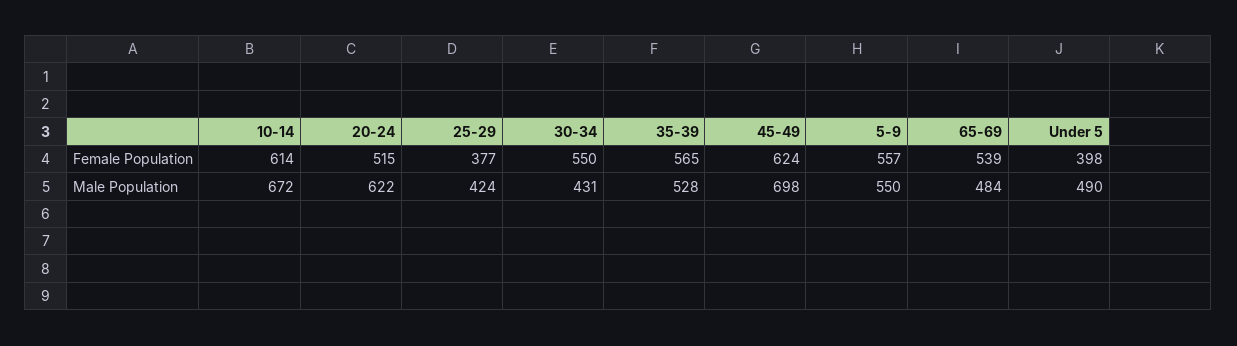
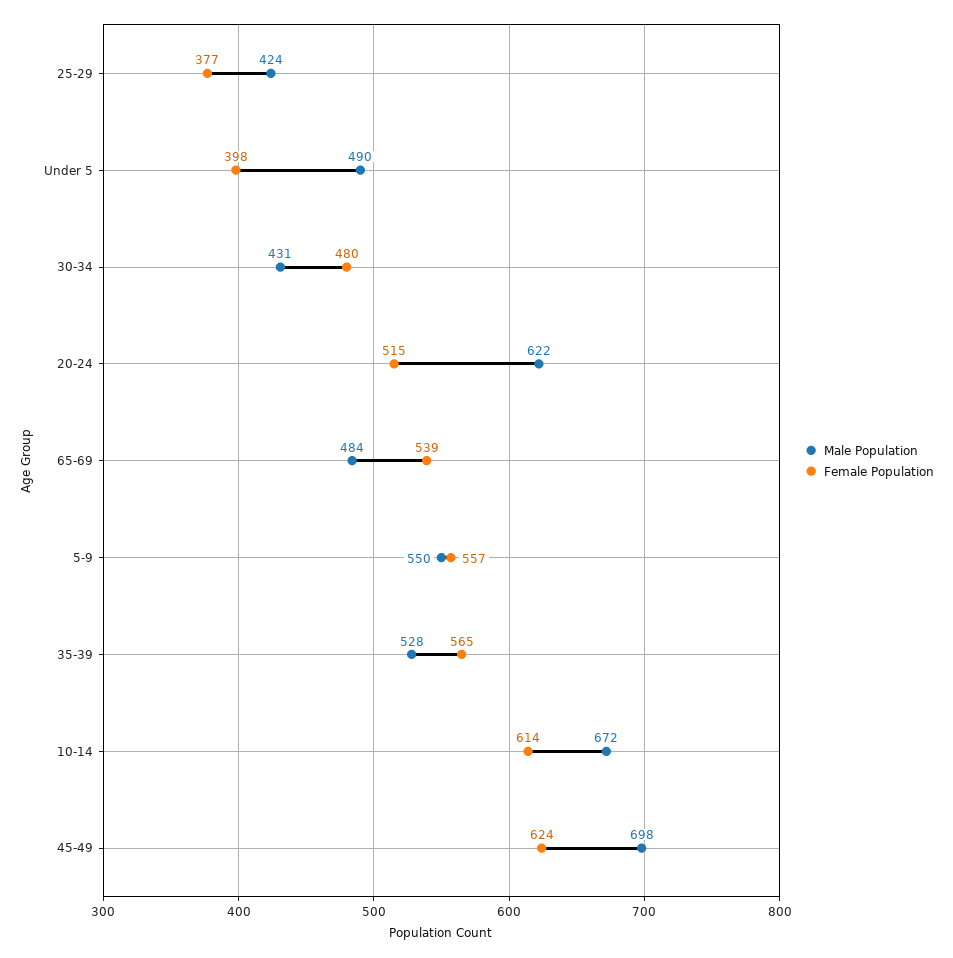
Female Population, 30-34: 550 -> 480

